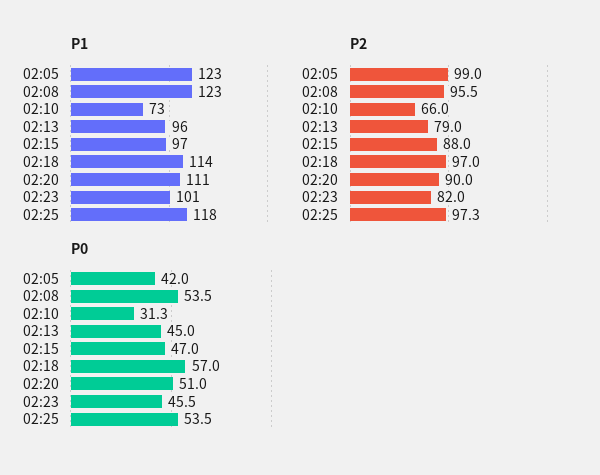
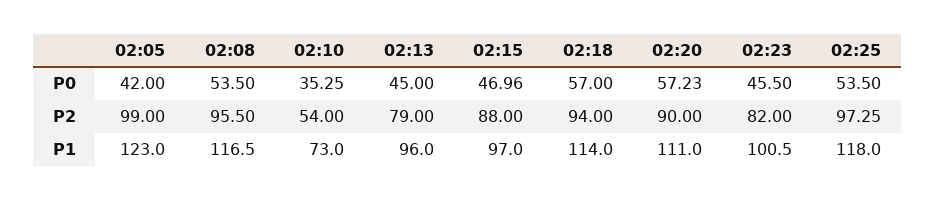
P1, 02:08: 123 -> 116.5
P2, 02:10: 66 -> 54
P2, 02:18: 97 -> 94
P0, 02:10: 31.3 -> 35.25
P0, 02:20: 51 -> 57.23

